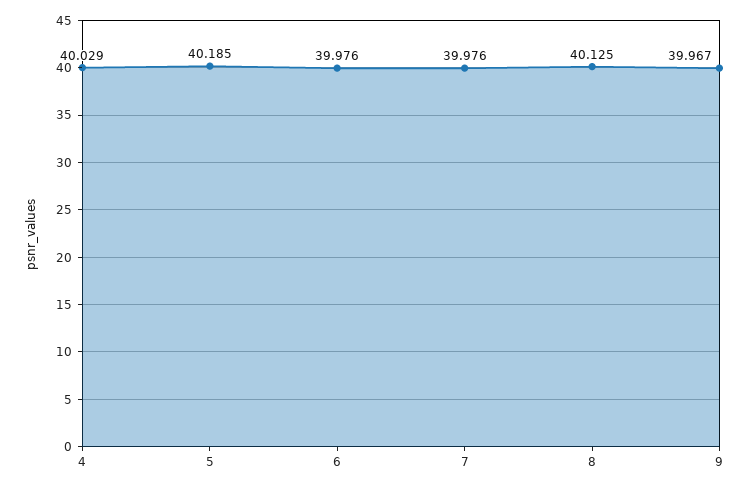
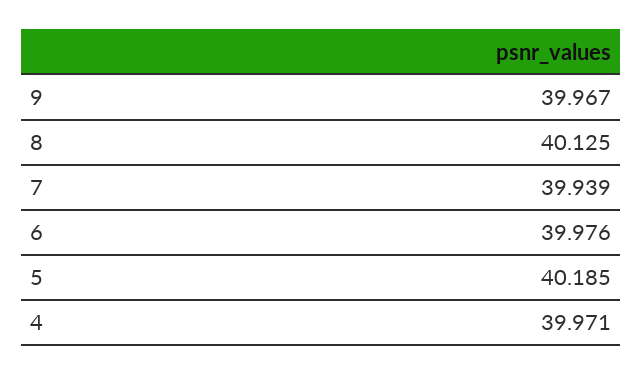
4: 40.029 -> 39.971
7: 39.976 -> 39.939

